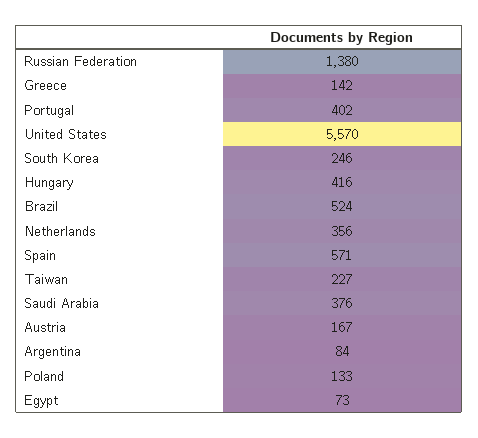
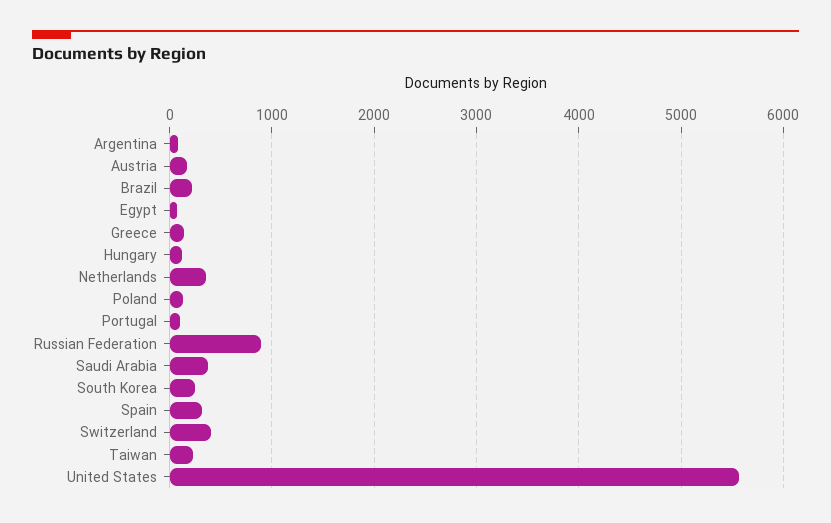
Russian Federation: 1380 -> 900
Portugal: 402 -> 100
Hungary: 416 -> 100
Brazil: 524 -> 200
Spain: 571 -> 300
Switzerland: none -> 400

